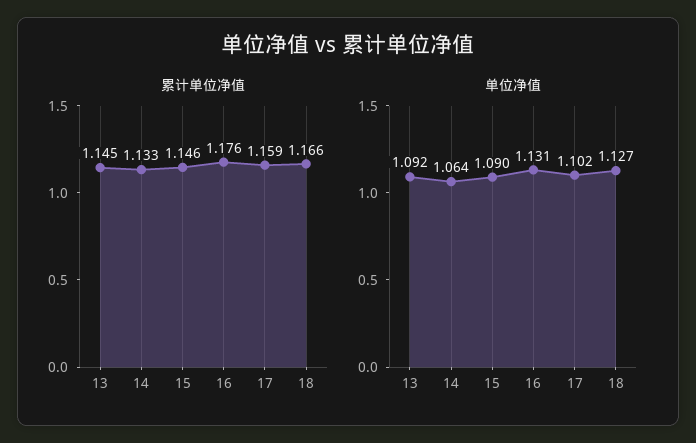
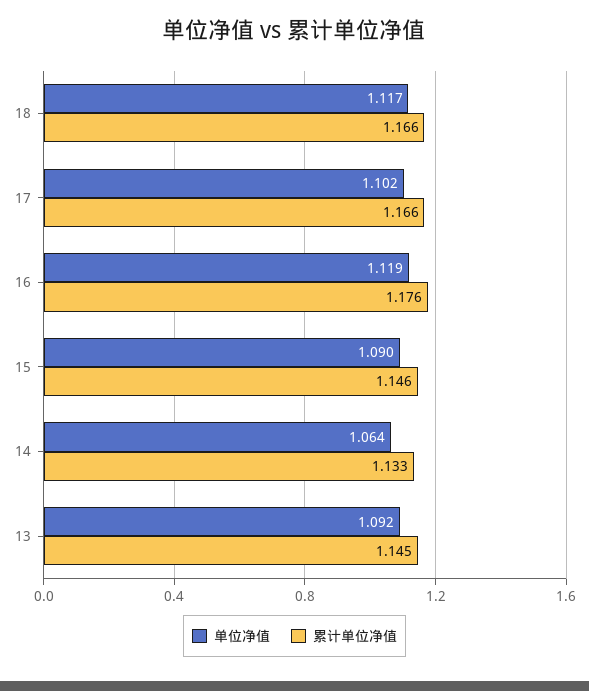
累计单位净值, 17: 1.159 -> 1.166
单位净值, 16: 1.131 -> 1.119
单位净值, 18: 1.127 -> 1.117

